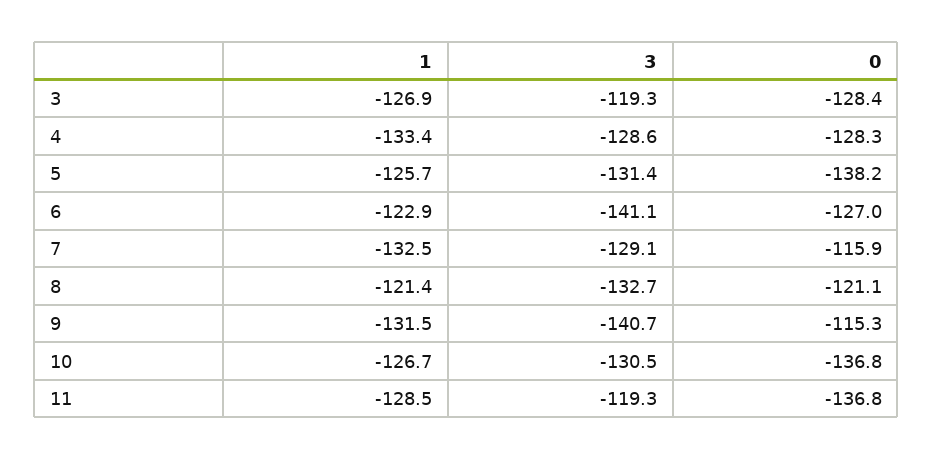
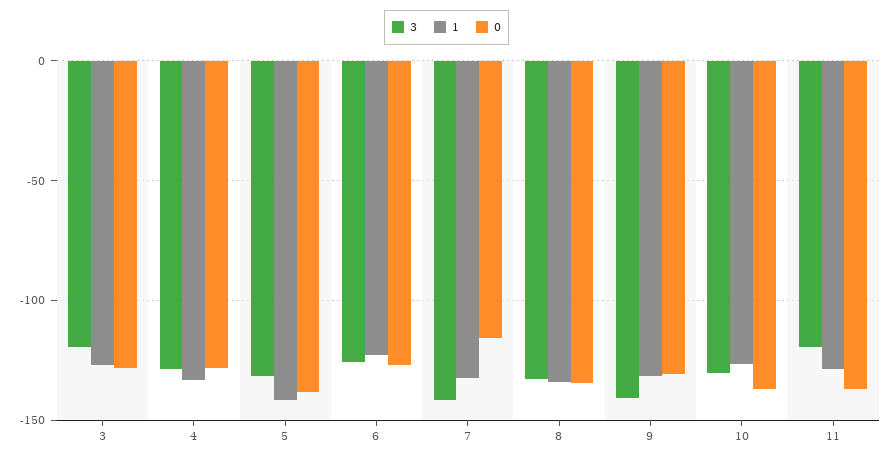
1, 5: -125.7 -> -140
3, 6: -141.1 -> -125
3, 7: -129.1 -> -140
1, 8: -121.4 -> -135
0, 8: -121.1 -> -135
0, 9: -115.3 -> -130

